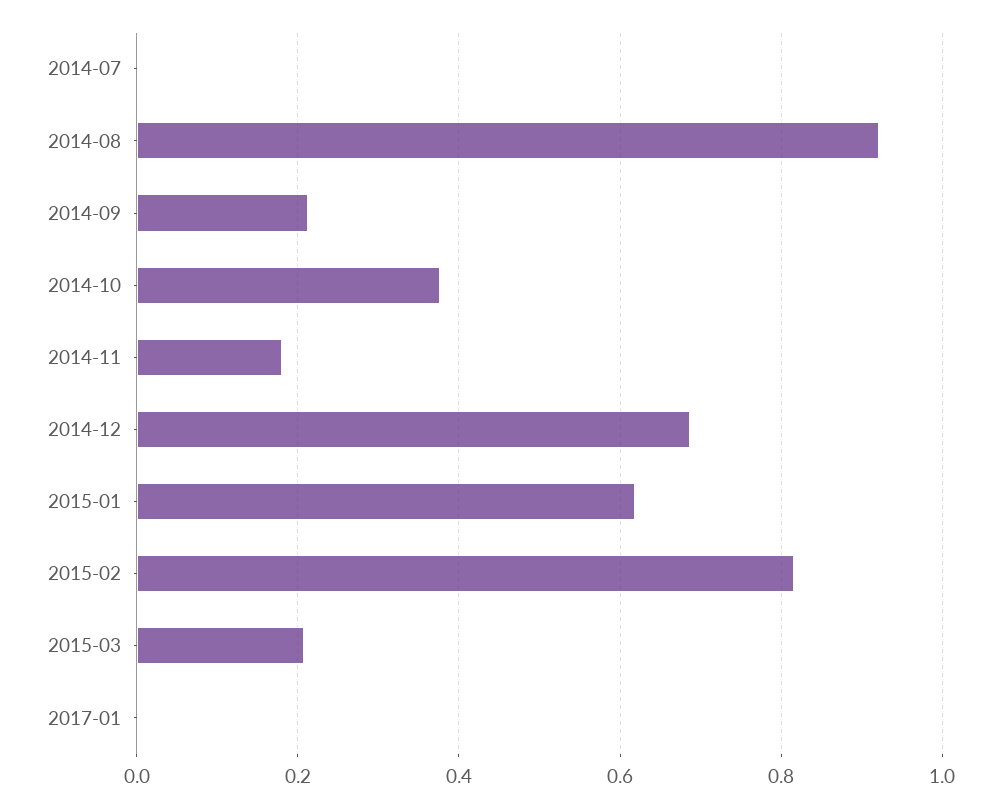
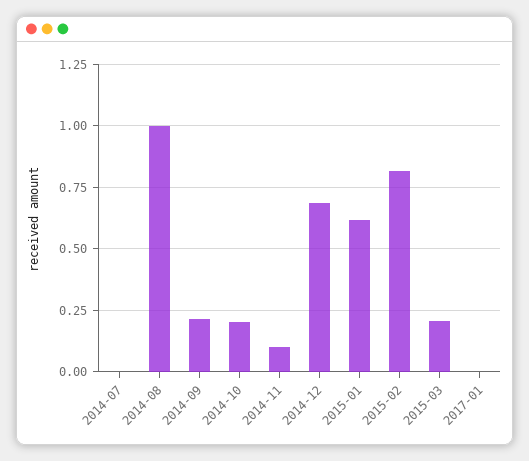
2014-08: 0.92 -> 1
2014-10: 0.38 -> 0.2
2014-11: 0.18 -> 0.1

